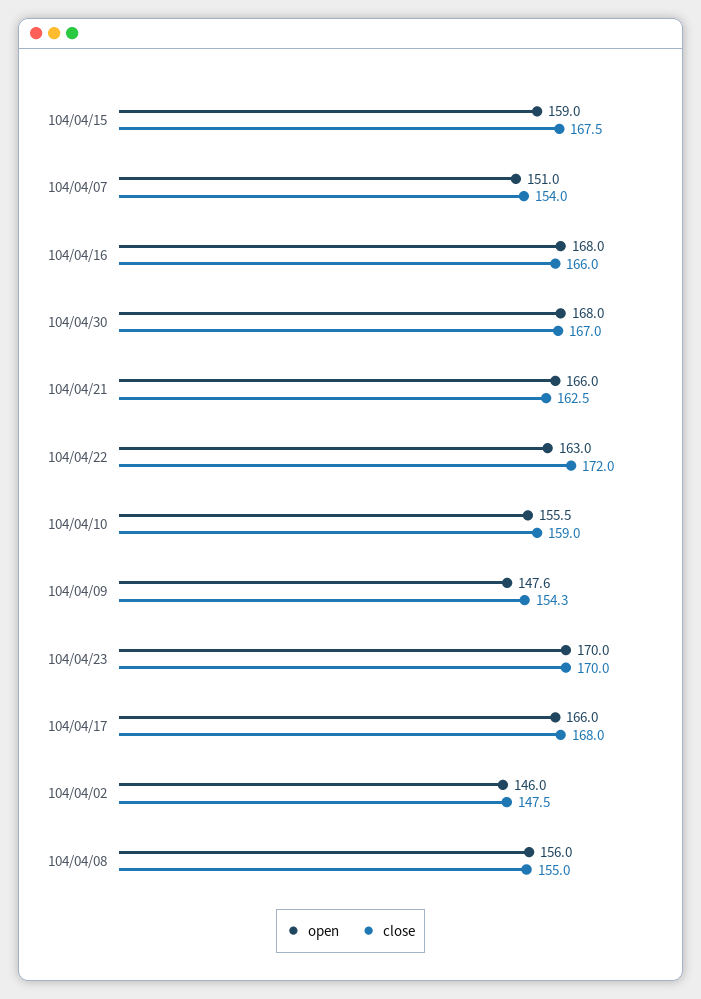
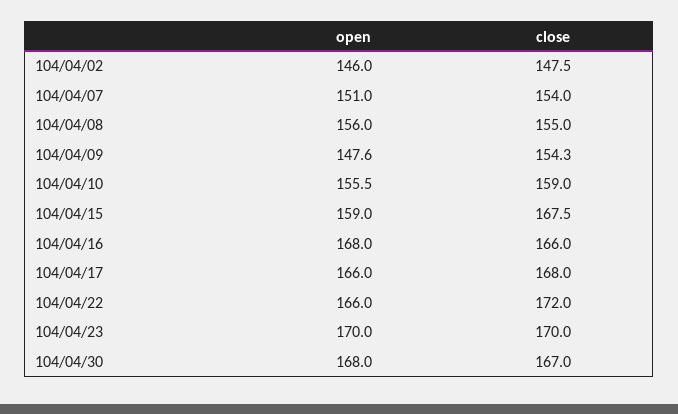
open, 104/04/21: 166 -> none
close, 104/04/21: 162.5 -> none
open, 104/04/22: 163 -> 166

